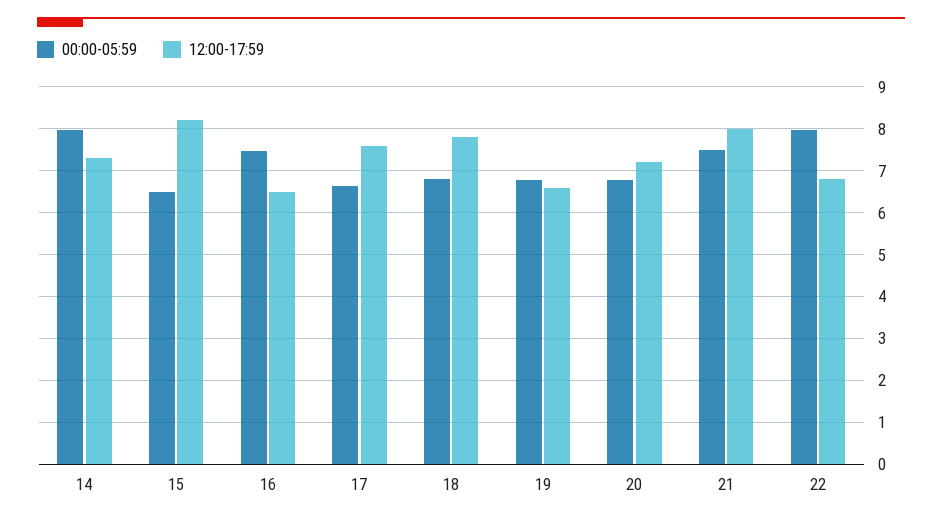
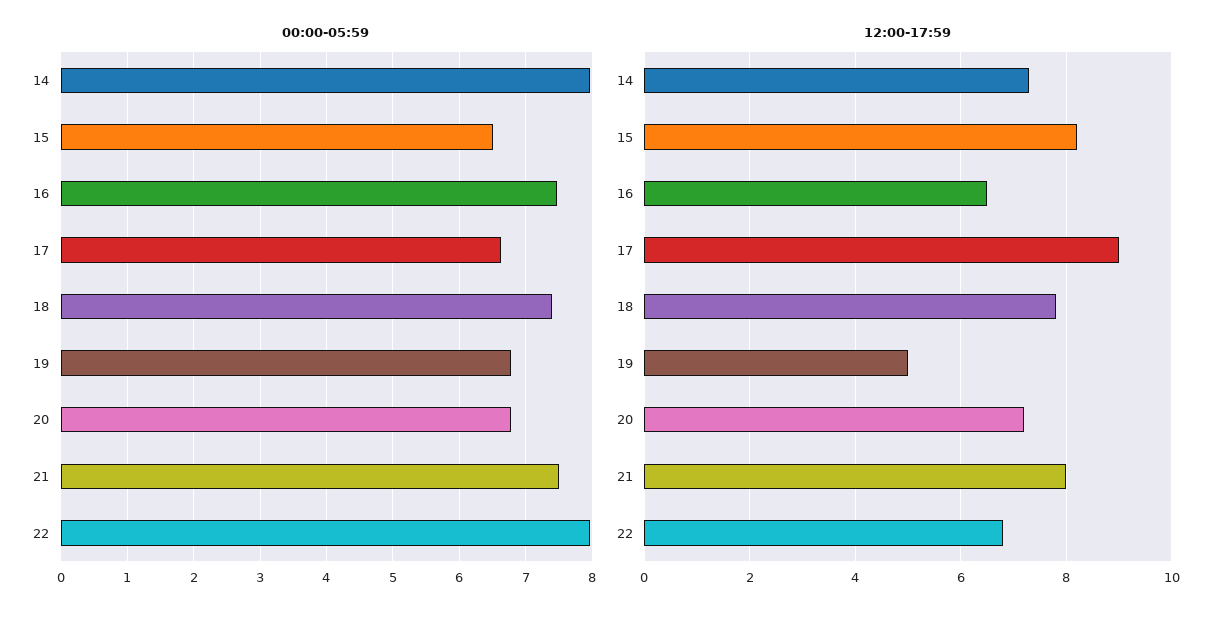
12:00-17:59, 17: 7.6 -> 9
00:00-05:59, 18: 6.8 -> 7.4
12:00-17:59, 19: 6.6 -> 5

